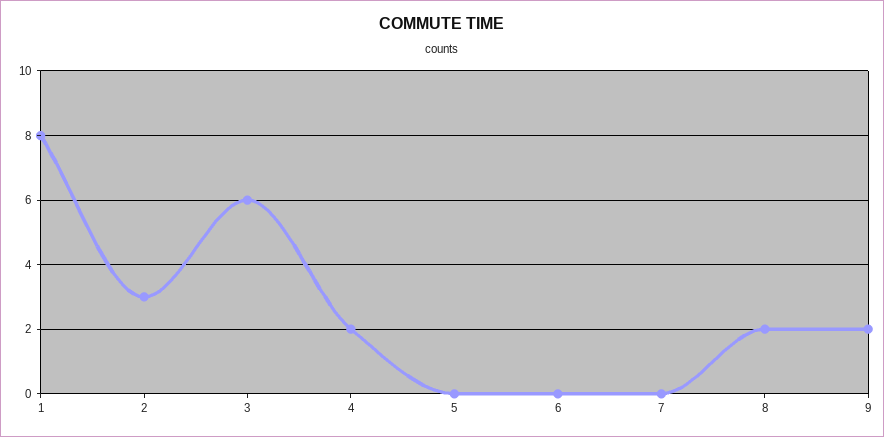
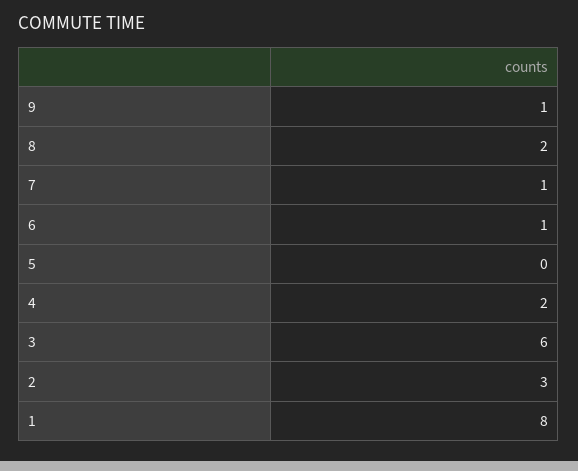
6: 0 -> 1
7: 0 -> 1
9: 2 -> 1

